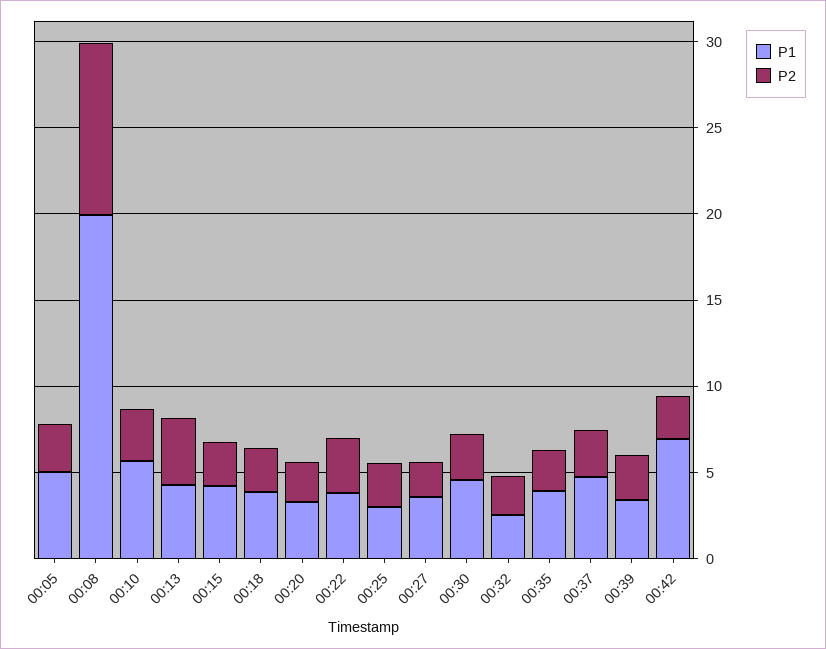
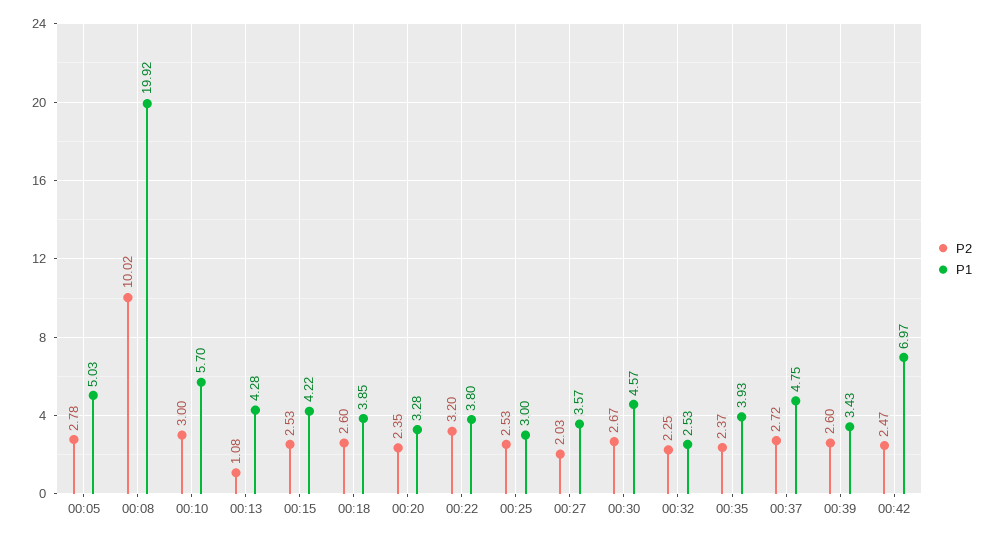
P2, 00:13: 4 -> 1.08

